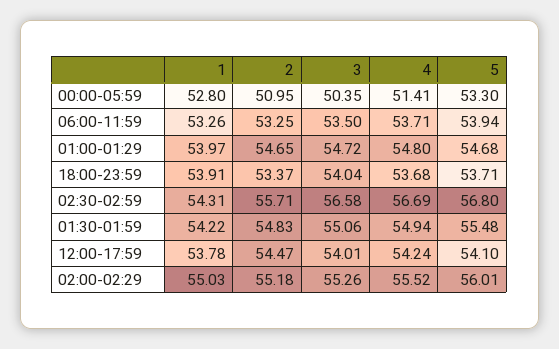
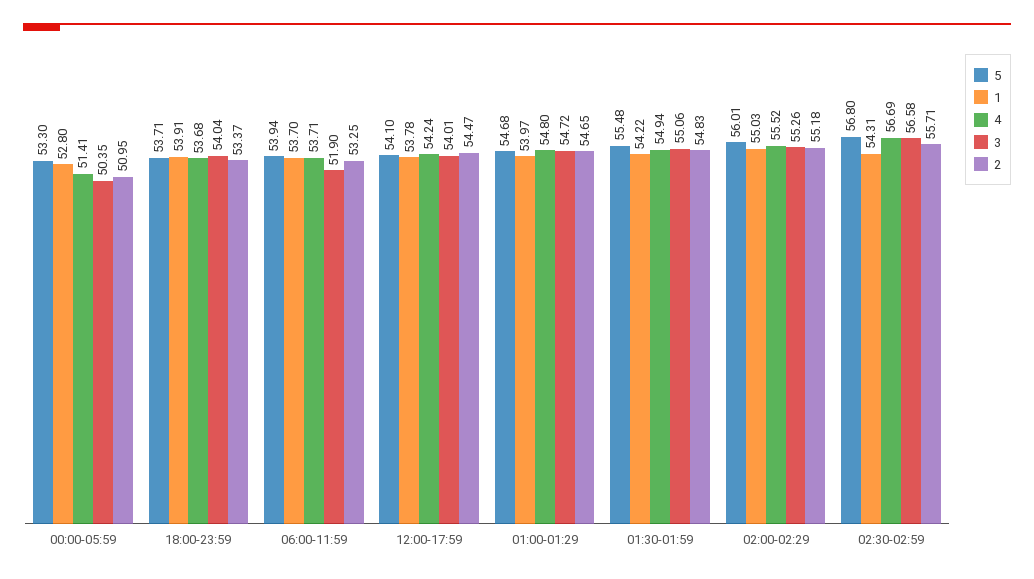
1, 06:00-11:59: 53.26 -> 53.7
3, 06:00-11:59: 53.5 -> 51.9

